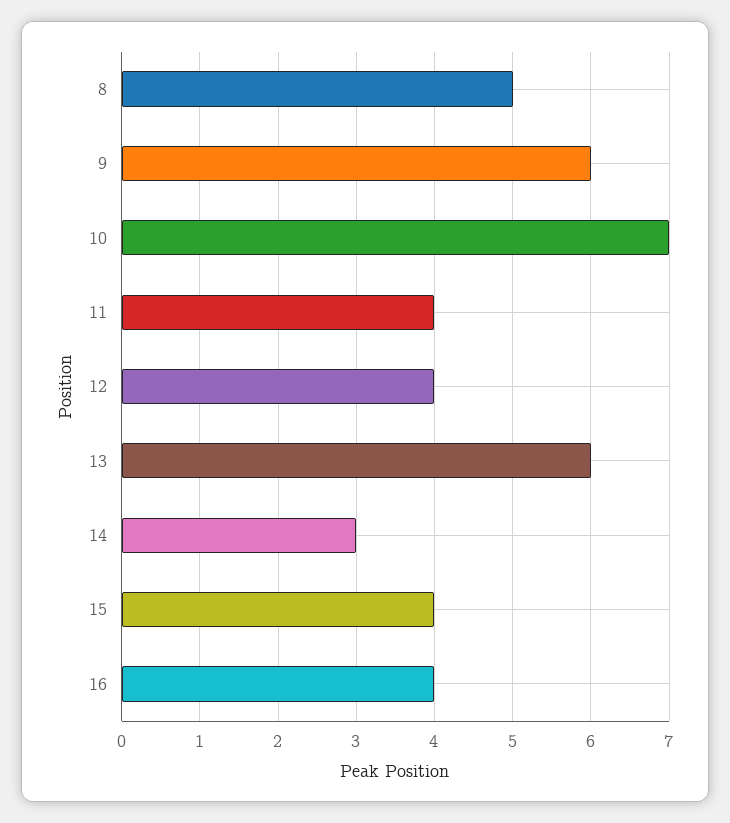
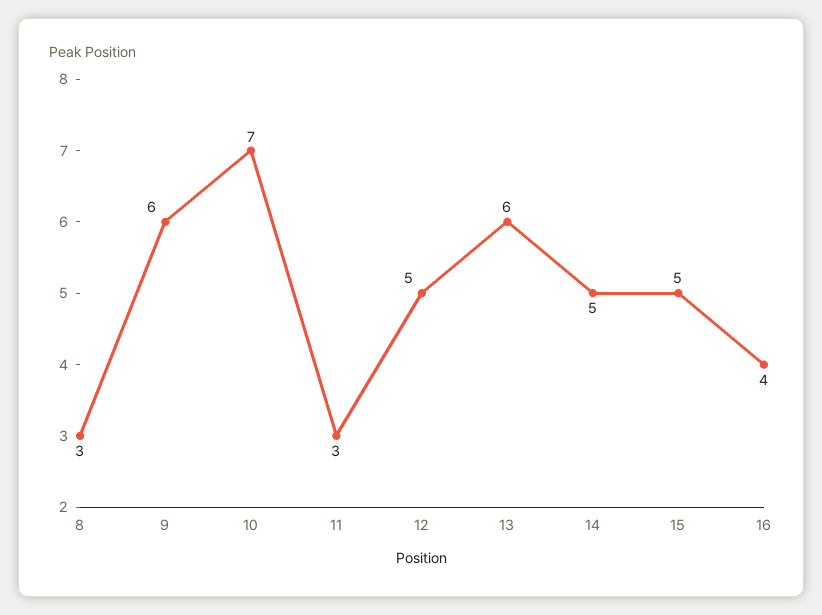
8: 5 -> 3
11: 4 -> 3
12: 4 -> 5
14: 3 -> 5
15: 4 -> 5

